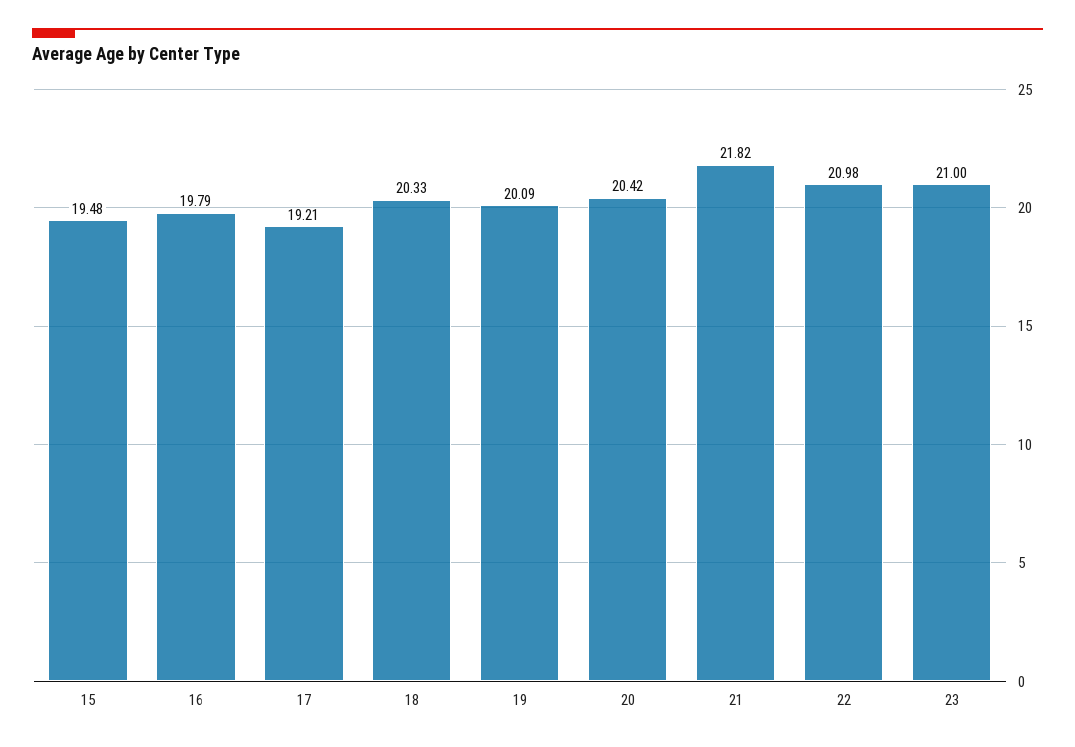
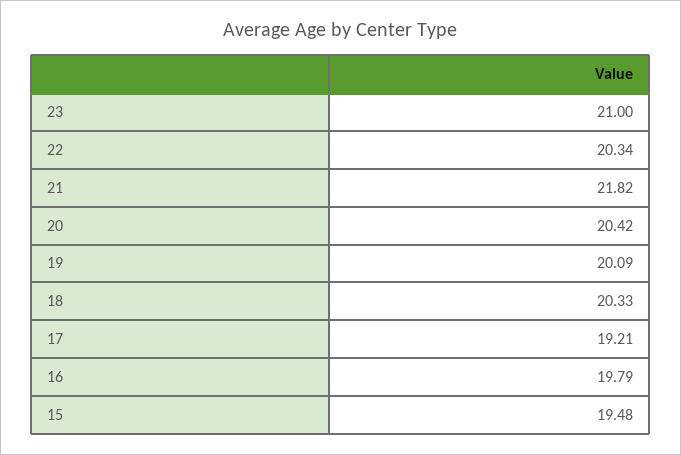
22: 20.98 -> 20.34

